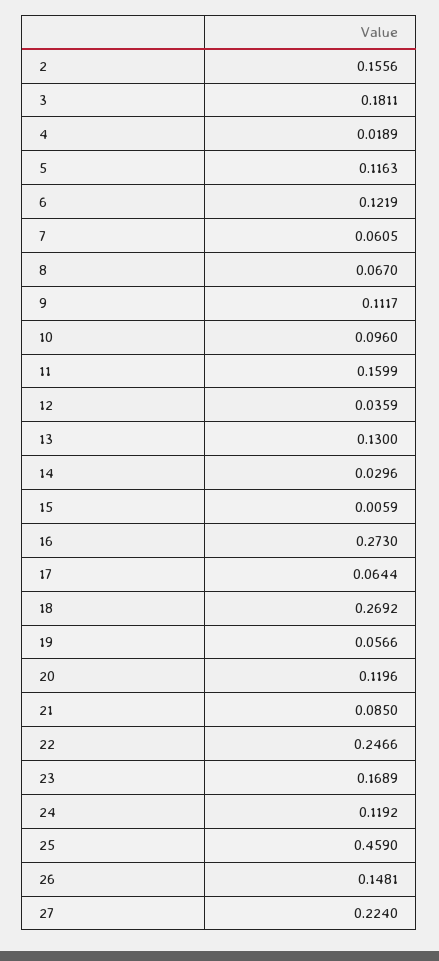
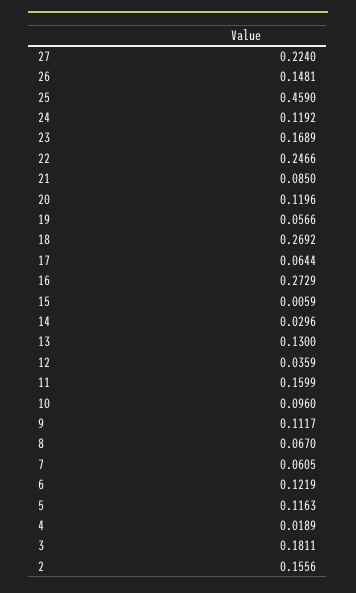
16: 0.273 -> 0.2729

